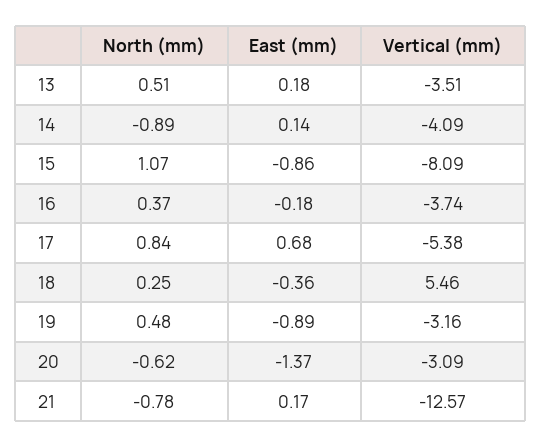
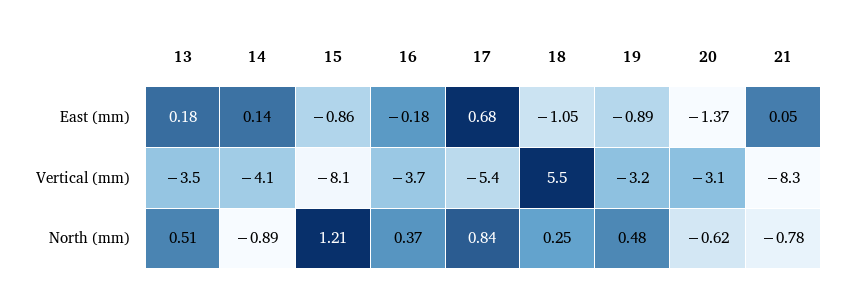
North (mm), 15: 1.07 -> 1.21
East (mm), 18: -0.36 -> -1.05
East (mm), 21: 0.17 -> 0.05
Vertical (mm), 21: -12.57 -> -8.3

